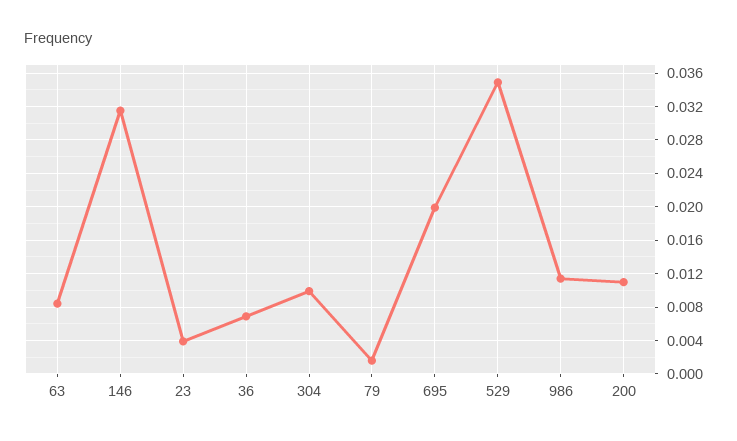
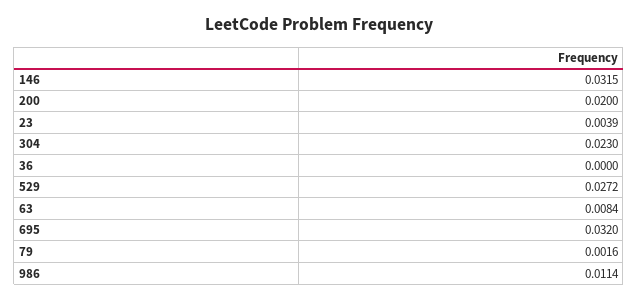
36: 0.007 -> 0
304: 0.01 -> 0.023
695: 0.02 -> 0.032
529: 0.035 -> 0.0272
200: 0.011 -> 0.02

